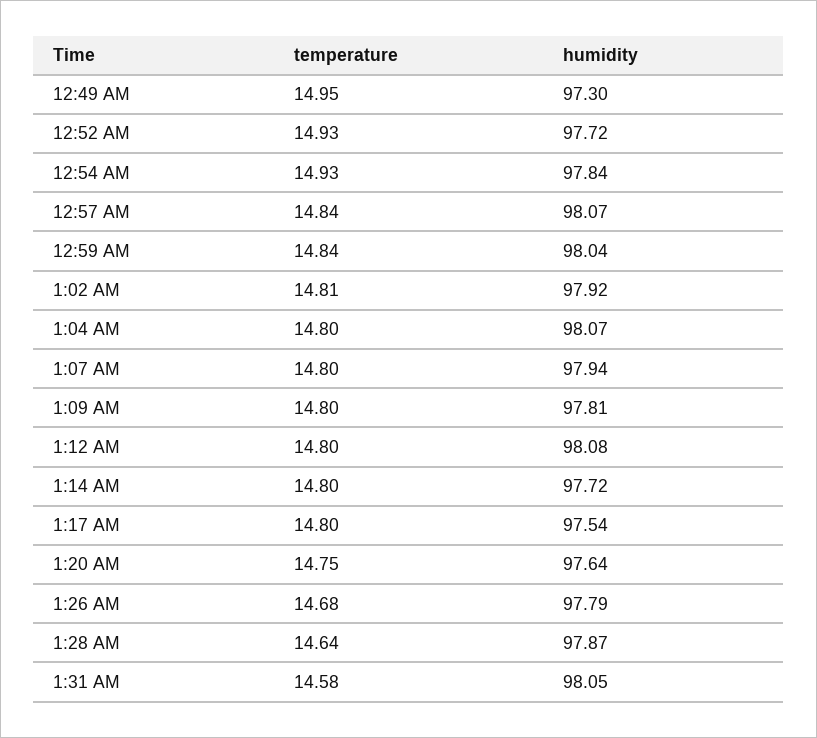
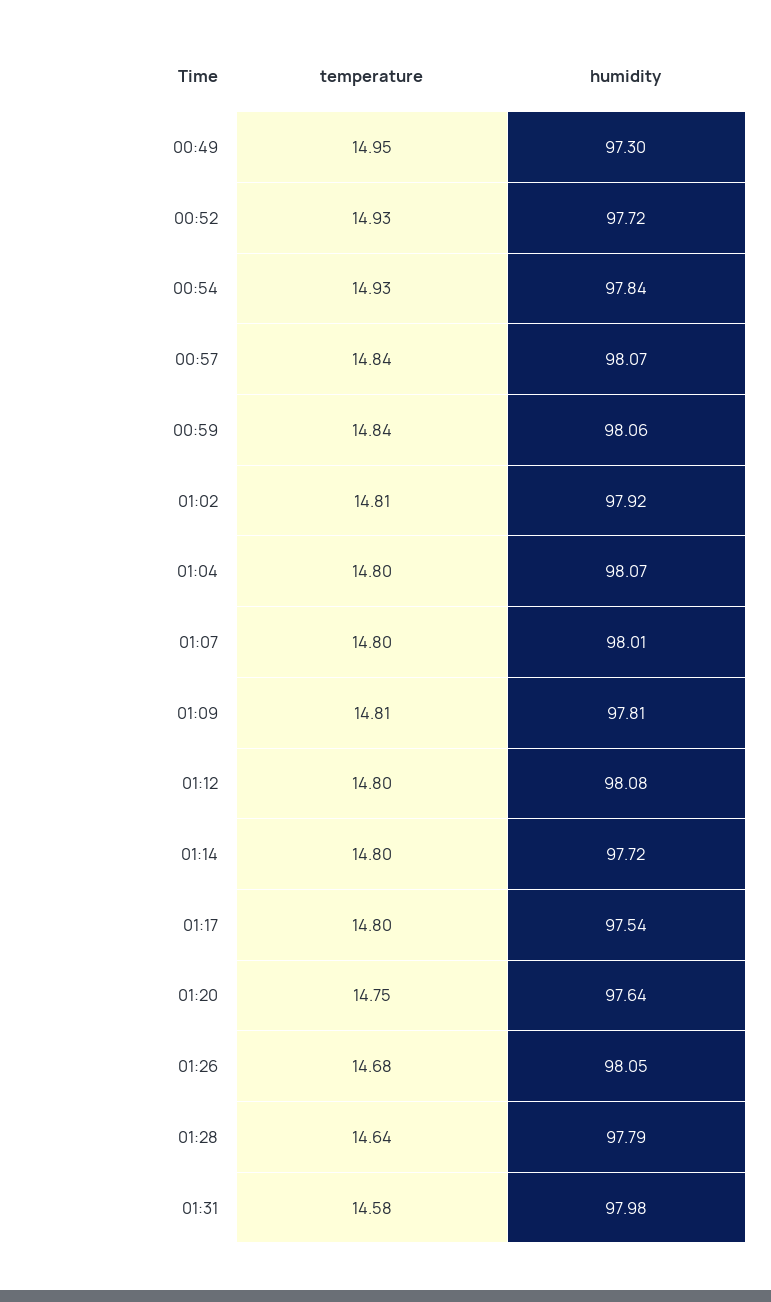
humidity, 12:59 AM: 98.04 -> 98.06
humidity, 1:07 AM: 97.94 -> 98.01
temperature, 1:09 AM: 14.8 -> 14.81
humidity, 1:26 AM: 97.79 -> 98.05
humidity, 1:28 AM: 97.87 -> 97.79
humidity, 1:31 AM: 98.05 -> 97.98

